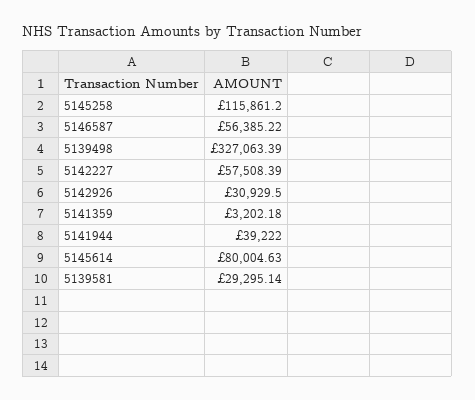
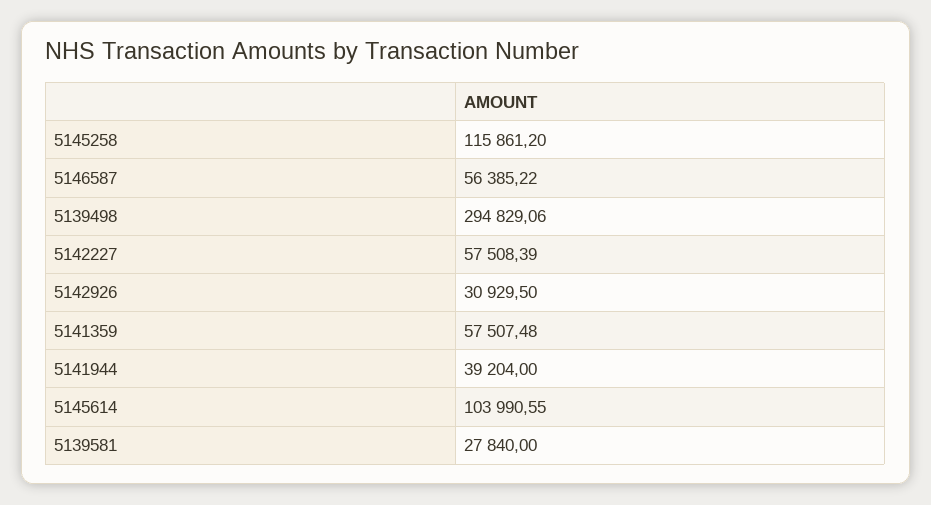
5139498: 327063.39 -> 294829.06
5141359: 3202.18 -> 57507.48
5141944: 39222 -> 39204
5145614: 80004.63 -> 103990.55
5139581: 29295.14 -> 27840

